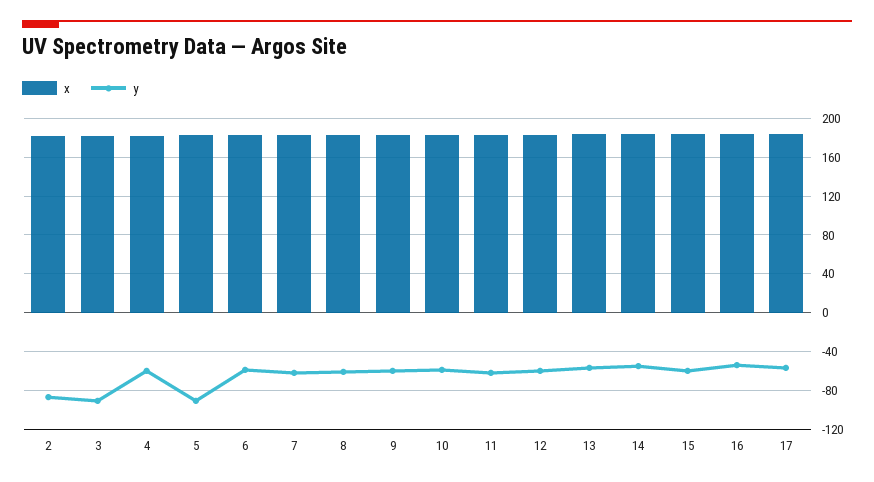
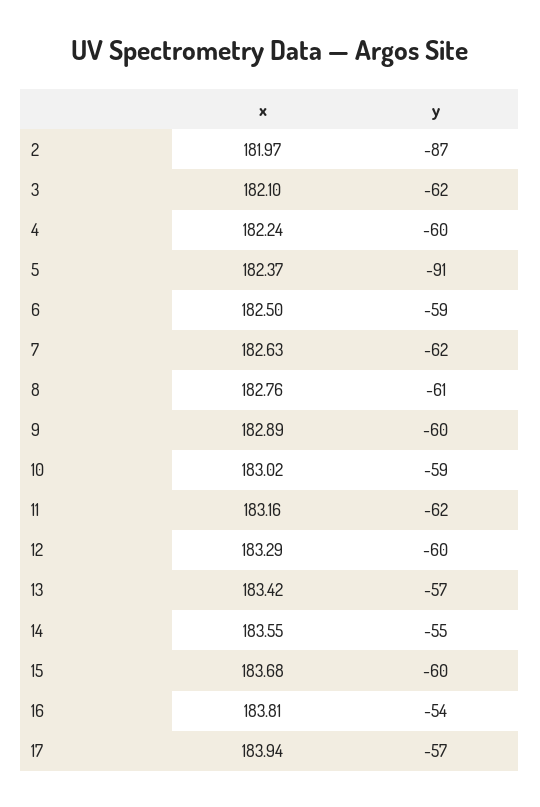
y, 3: -90 -> -62

